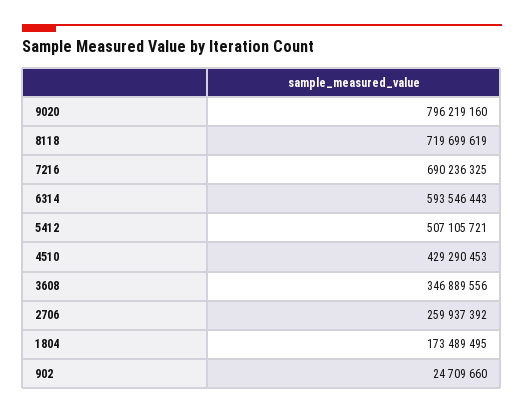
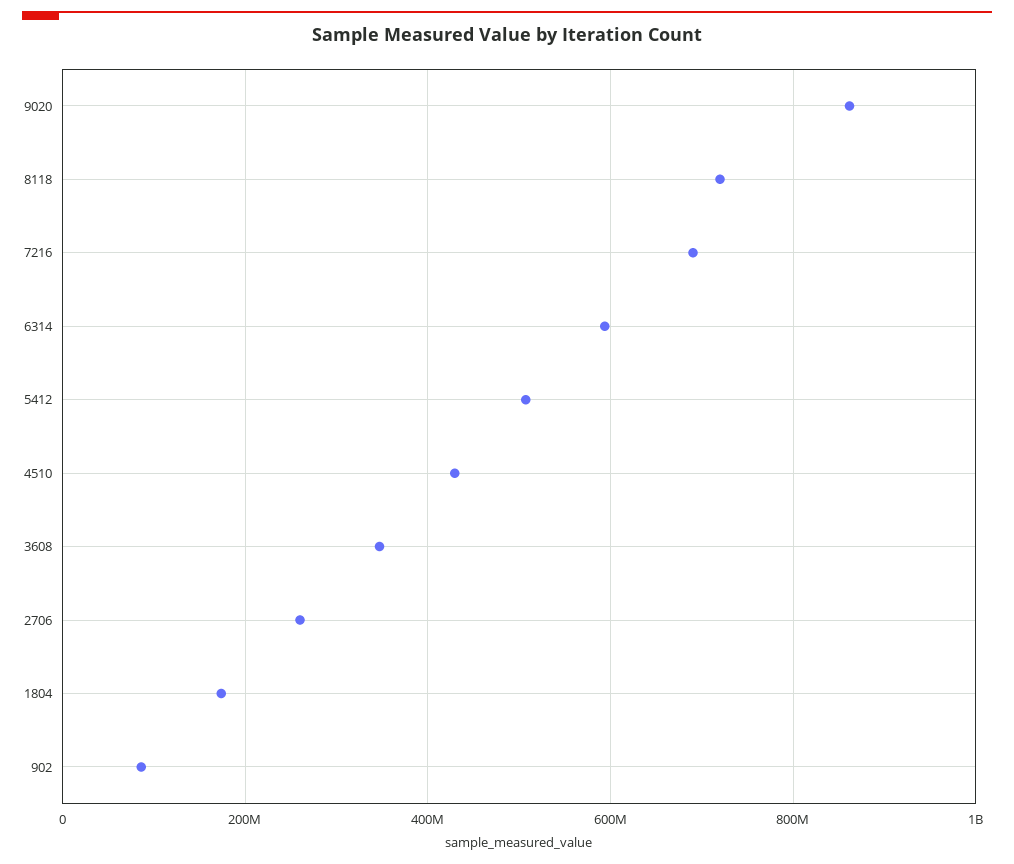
9020: 796219160 -> 860000000
902: 24709660 -> 80000000

